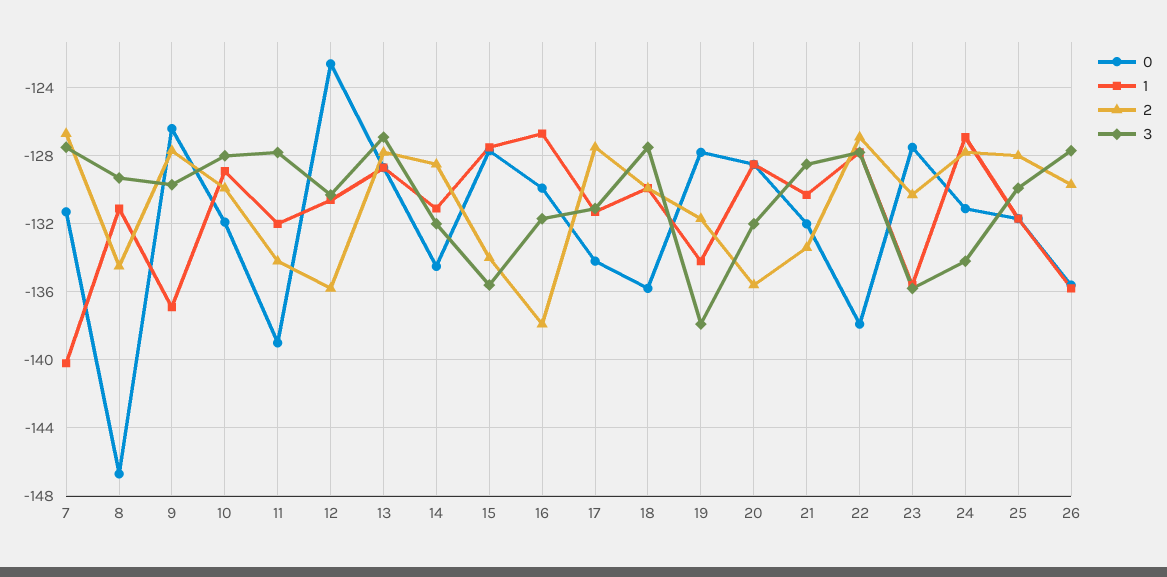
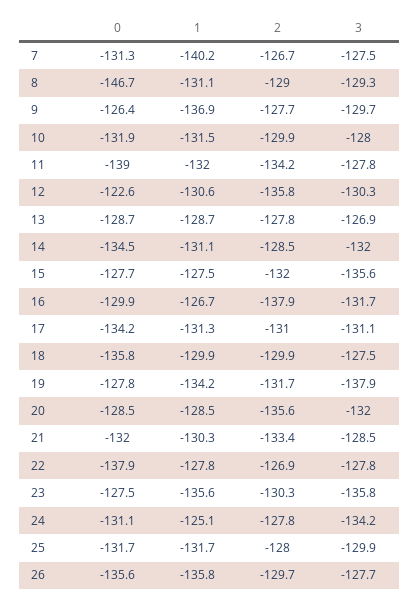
2, 8: -134.5 -> -129
1, 10: -129 -> -131.5
2, 15: -134 -> -132
2, 17: -127.5 -> -131
1, 24: -127 -> -125.1

